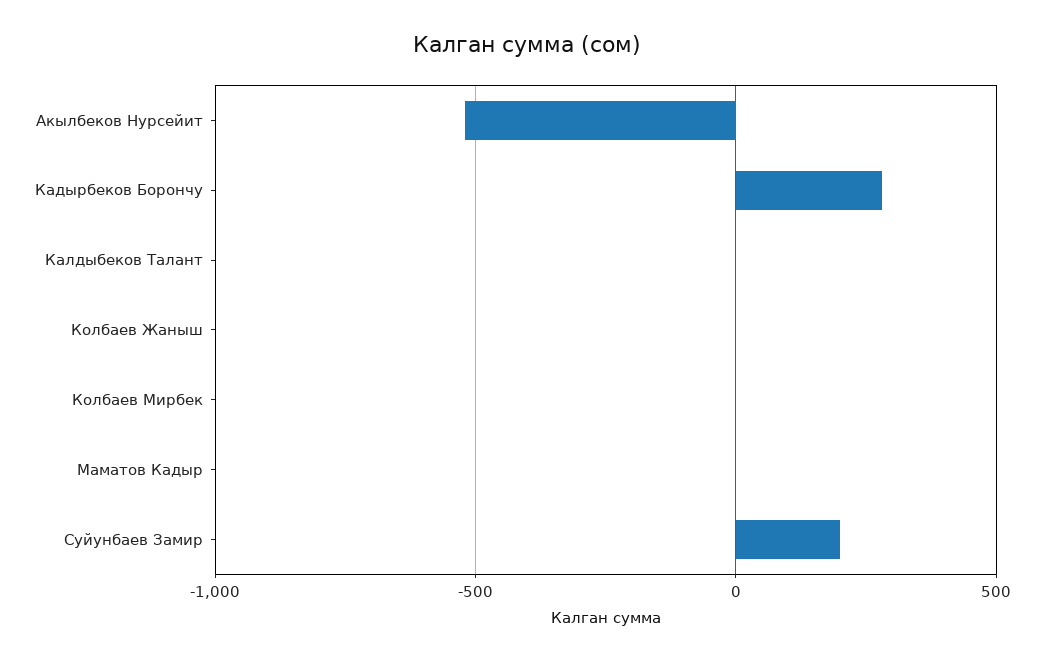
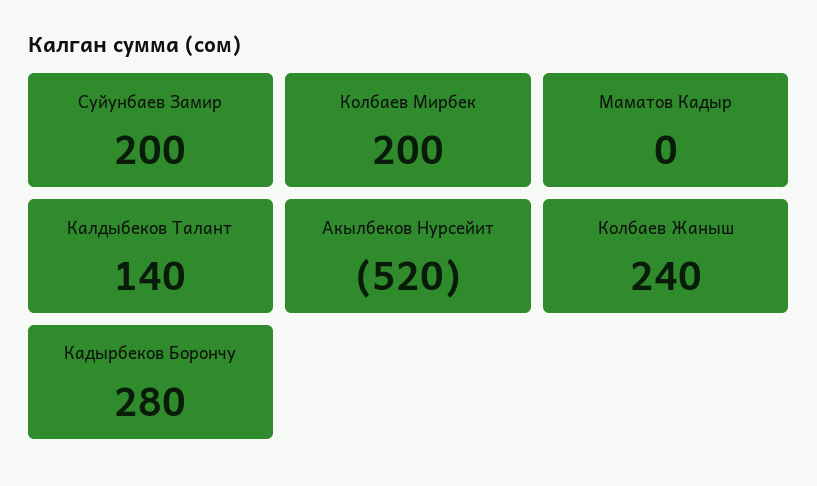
Калдыбеков Талант: 0 -> 140
Колбаев Жаныш: 0 -> 240
Колбаев Мирбек: 0 -> 200

